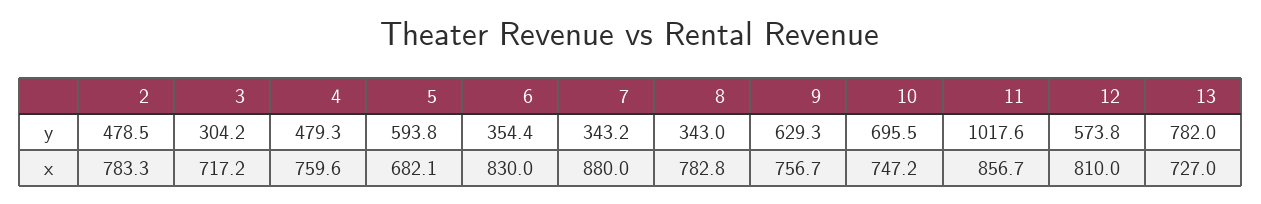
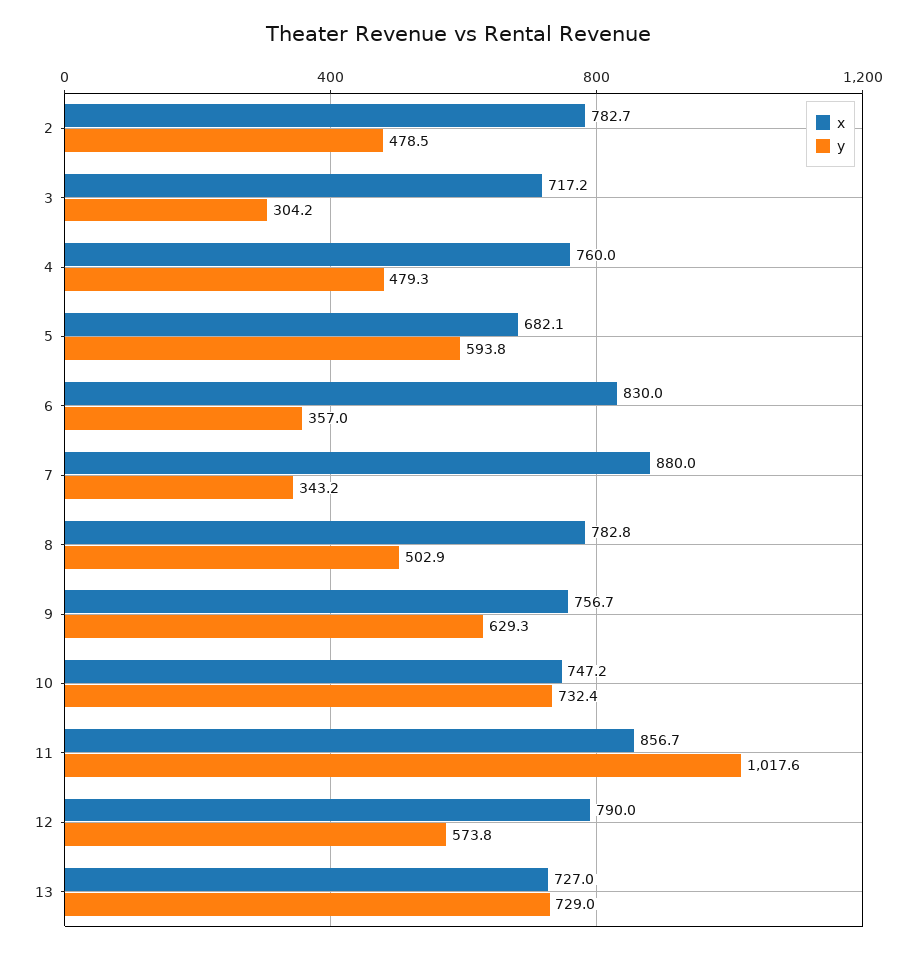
y, 6: 354.4 -> 357
y, 8: 343 -> 502.9
y, 10: 695.5 -> 732.4
y, 13: 782 -> 729
x, 2: 783.3 -> 782.7
x, 4: 759.6 -> 760
x, 12: 810 -> 790

